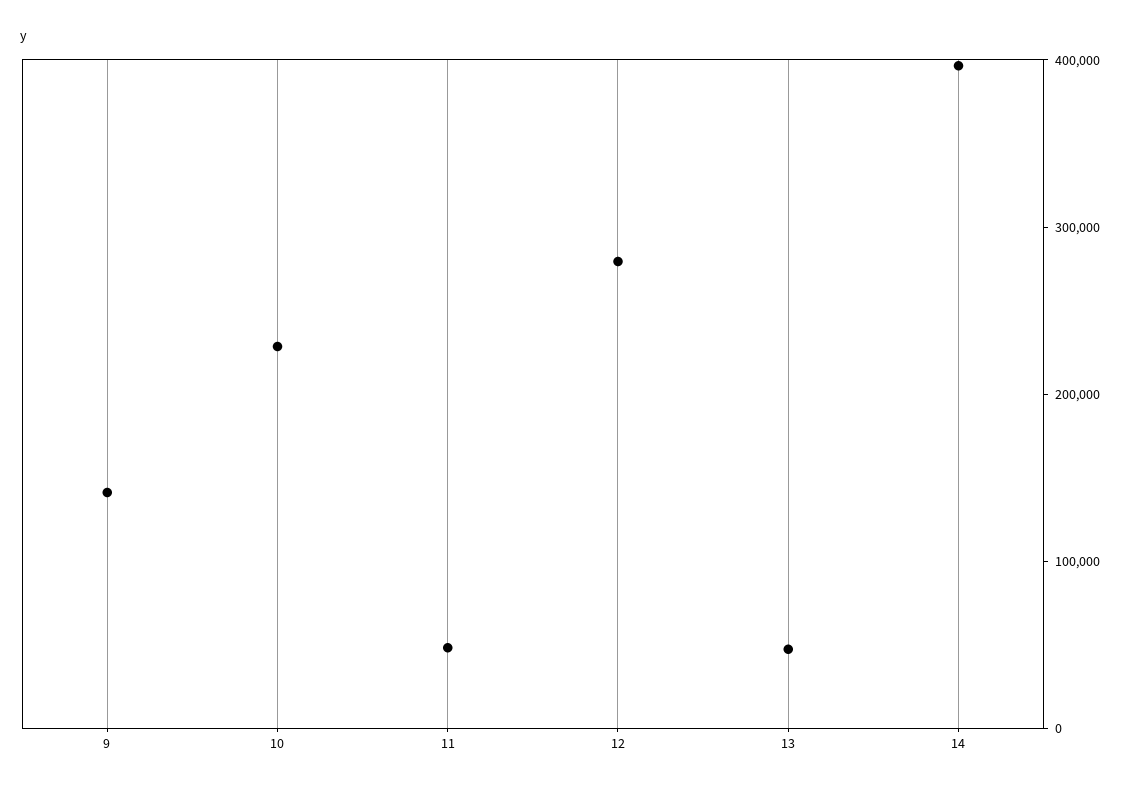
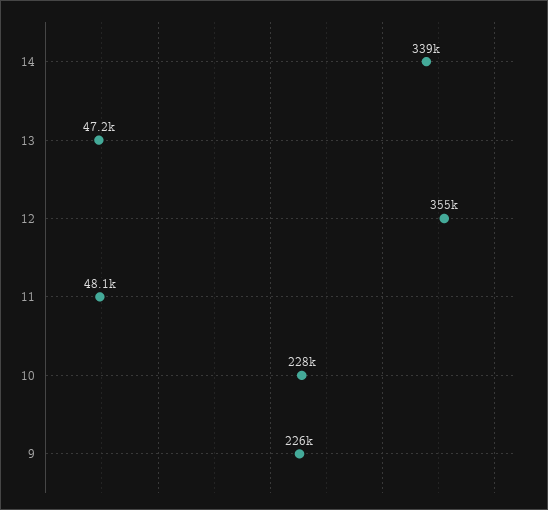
9: 140000 -> 226000
12: 280000 -> 355000
14: 400000 -> 339000

